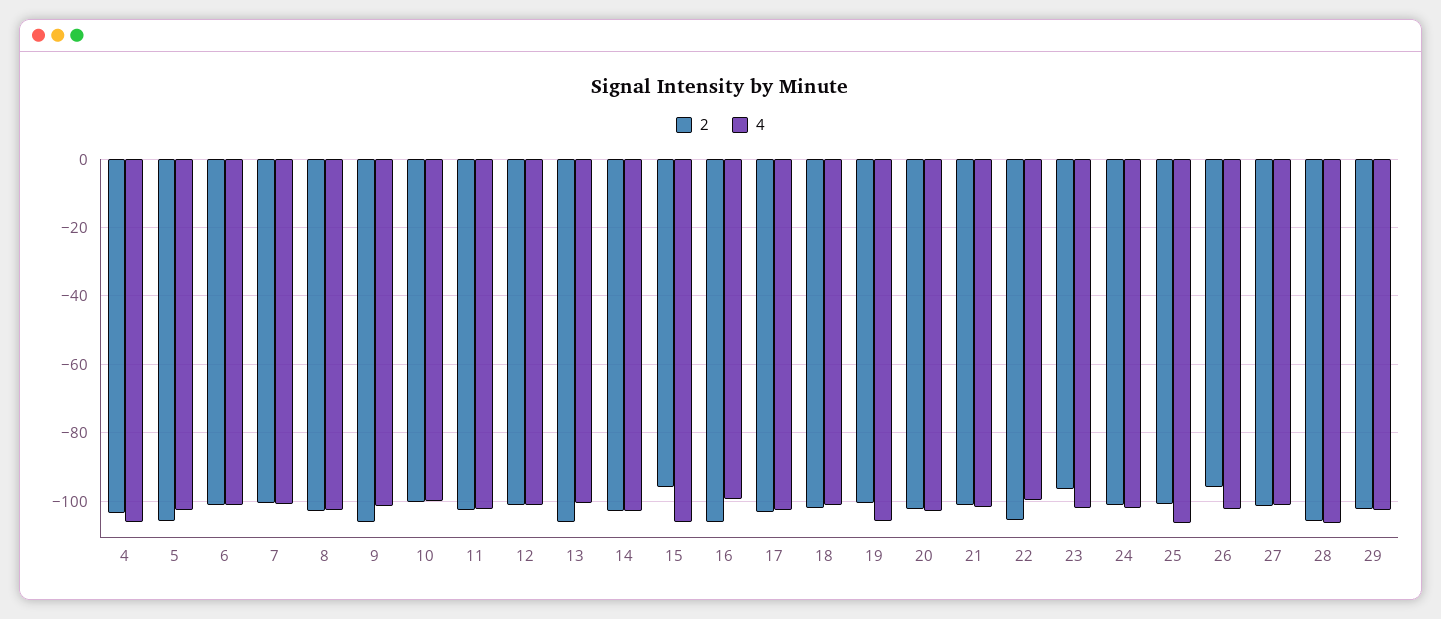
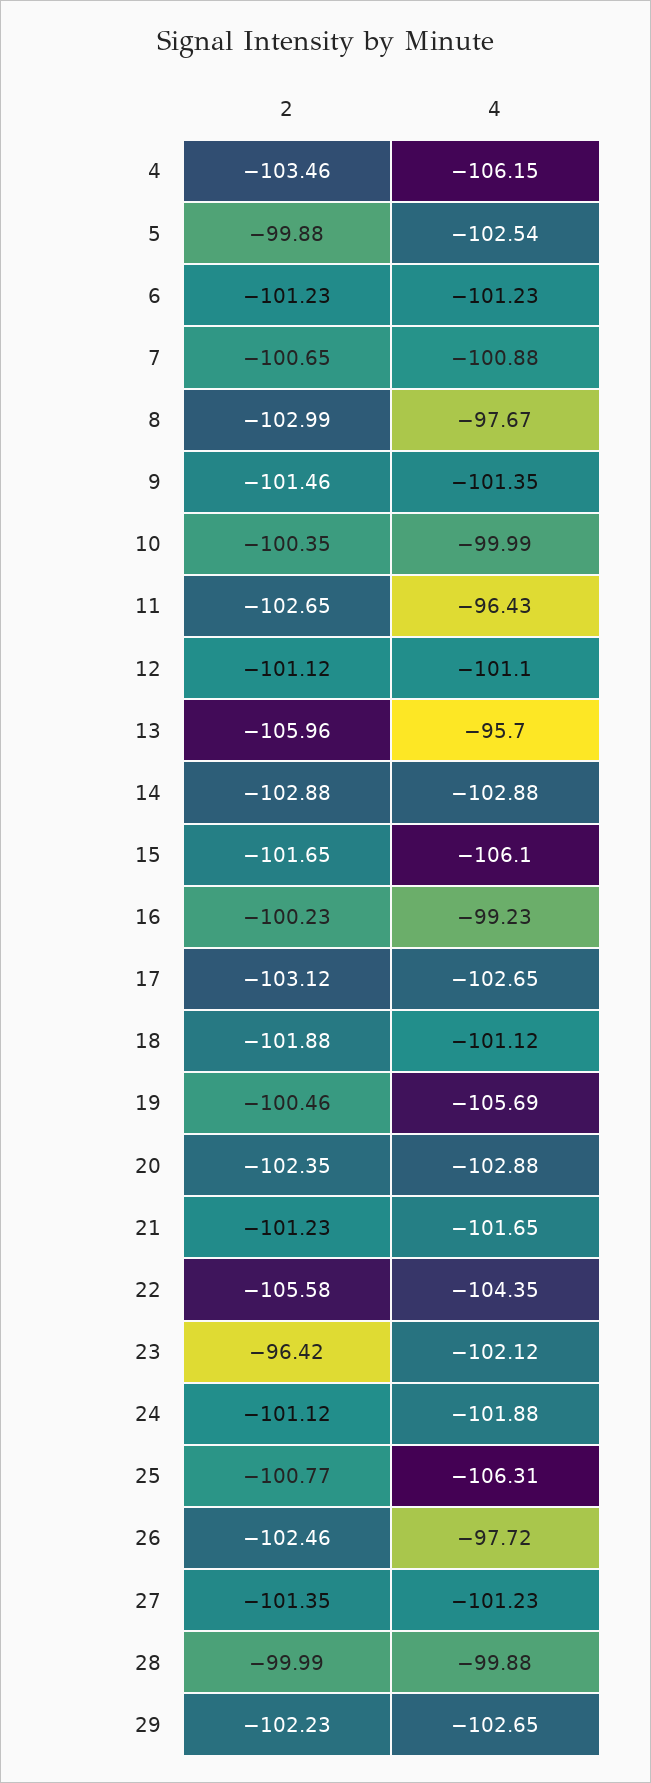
2, 5: -106 -> -99.88
4, 8: -102 -> -97.67
2, 9: -106 -> -101.46
4, 11: -102 -> -96.43
4, 13: -100 -> -95.7
2, 15: -96 -> -101.65
2, 16: -106 -> -100.23
4, 22: -100 -> -104.35
2, 26: -96 -> -102.46
4, 26: -102 -> -97.72
2, 28: -106 -> -99.99
4, 28: -106 -> -99.88

